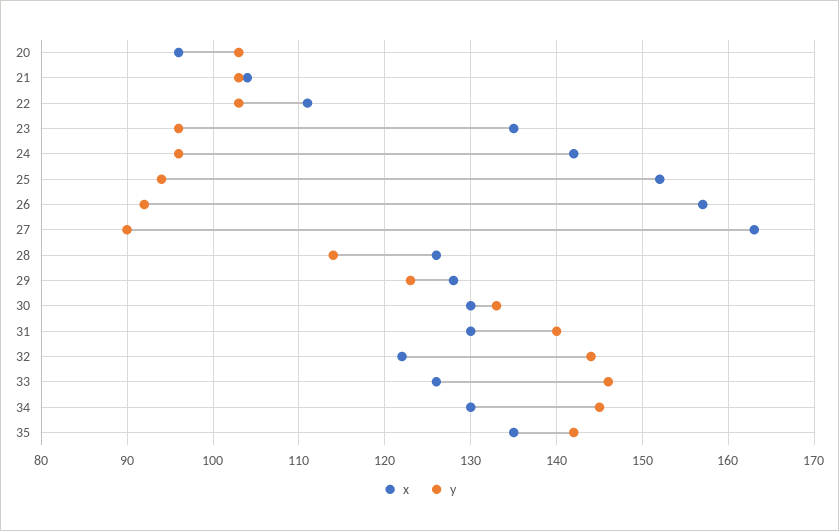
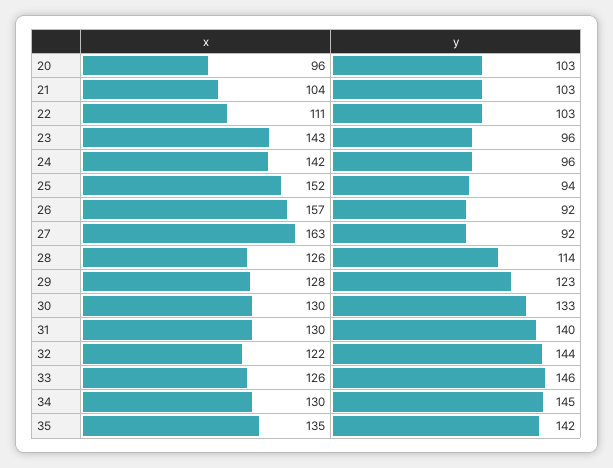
x, 23: 135 -> 143
y, 27: 90 -> 92

